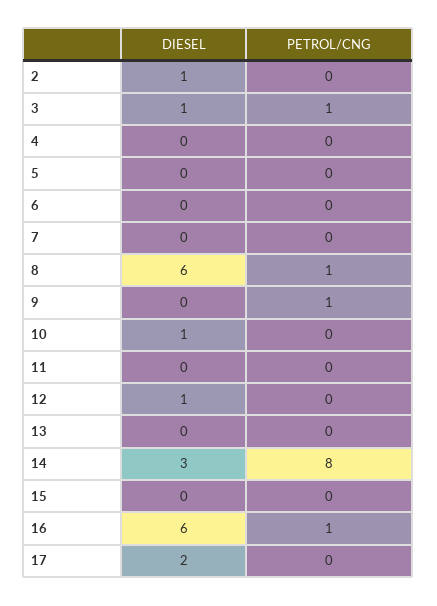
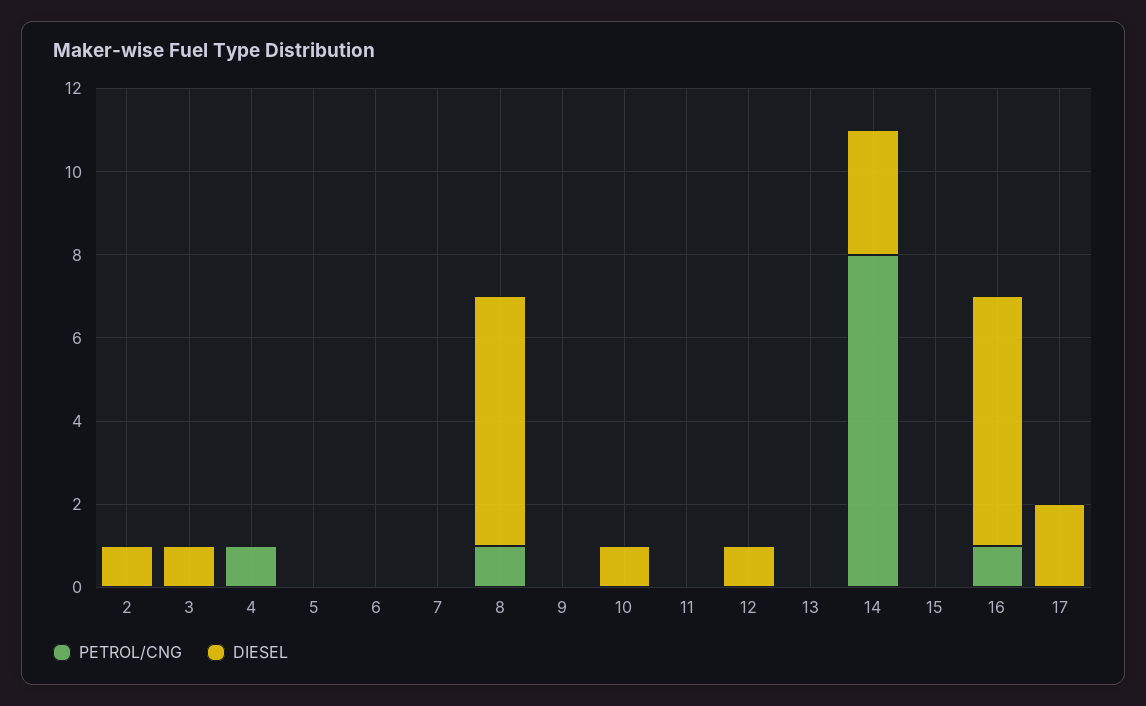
PETROL/CNG, 3: 1 -> 0
PETROL/CNG, 4: 0 -> 1
PETROL/CNG, 9: 1 -> 0

